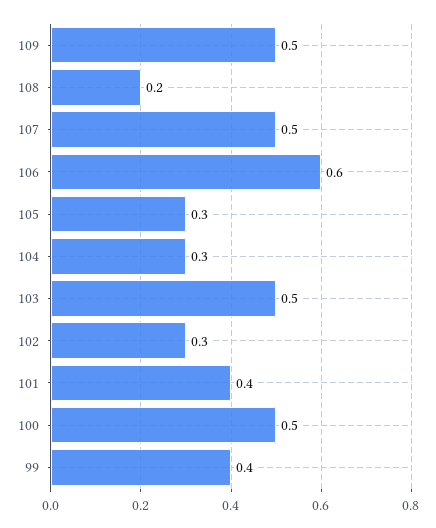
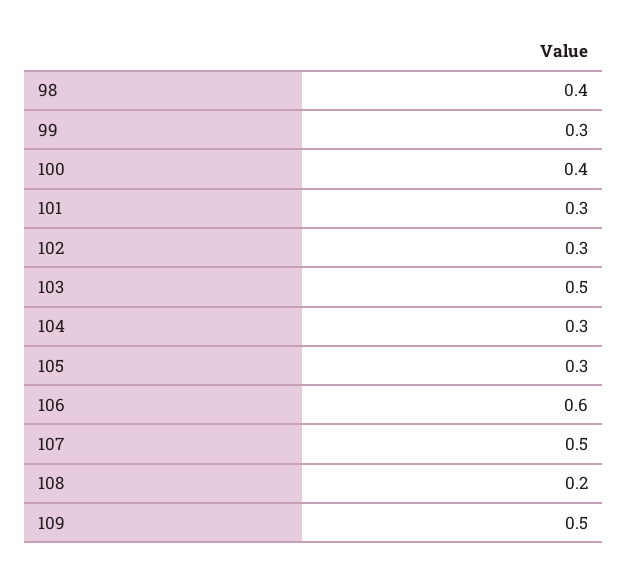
101: 0.4 -> 0.3
100: 0.5 -> 0.4
99: 0.4 -> 0.3
98: none -> 0.4

